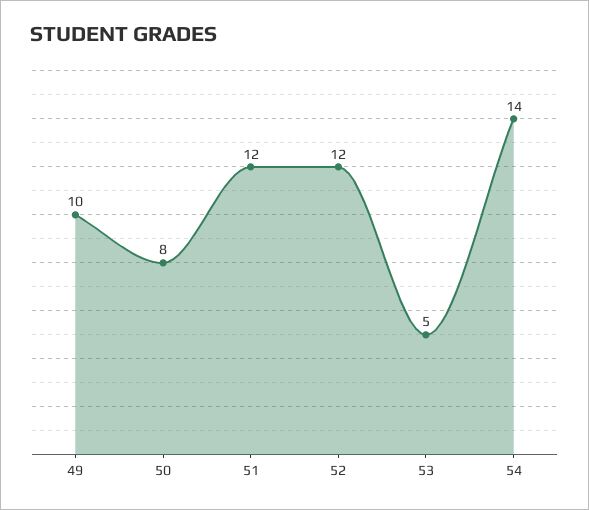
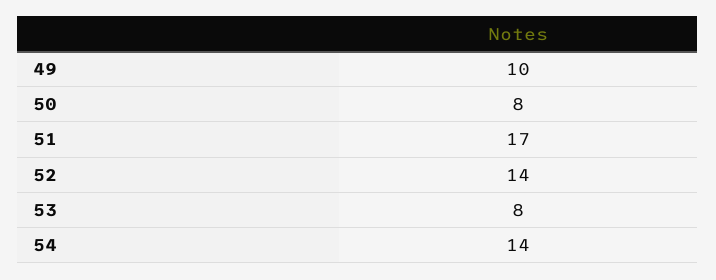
51: 12 -> 17
52: 12 -> 14
53: 5 -> 8

